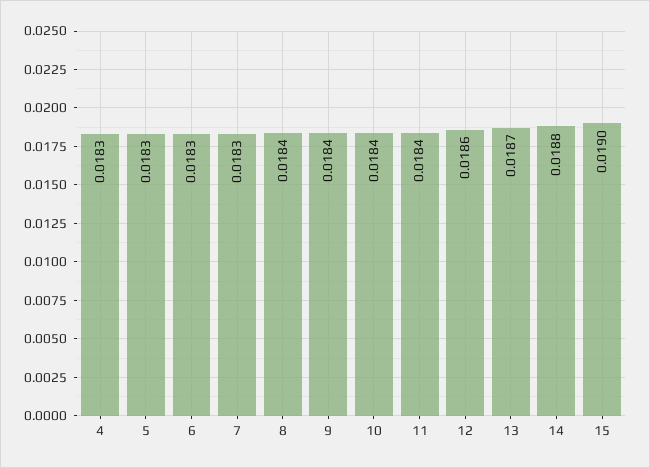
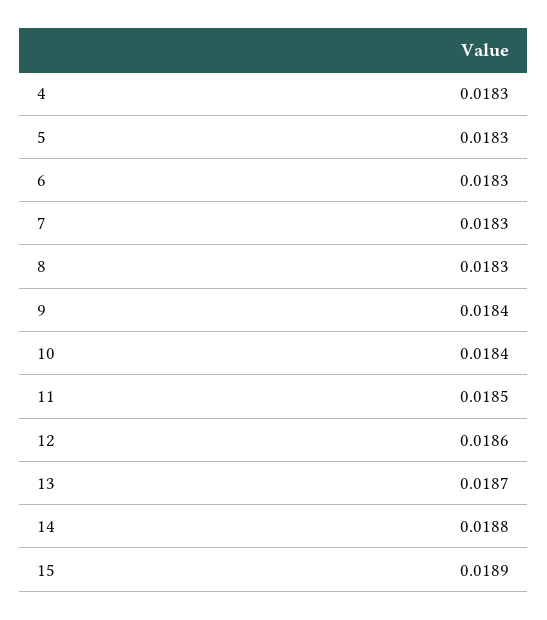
8: 0.0184 -> 0.0183
11: 0.0184 -> 0.0185
15: 0.019 -> 0.0189

